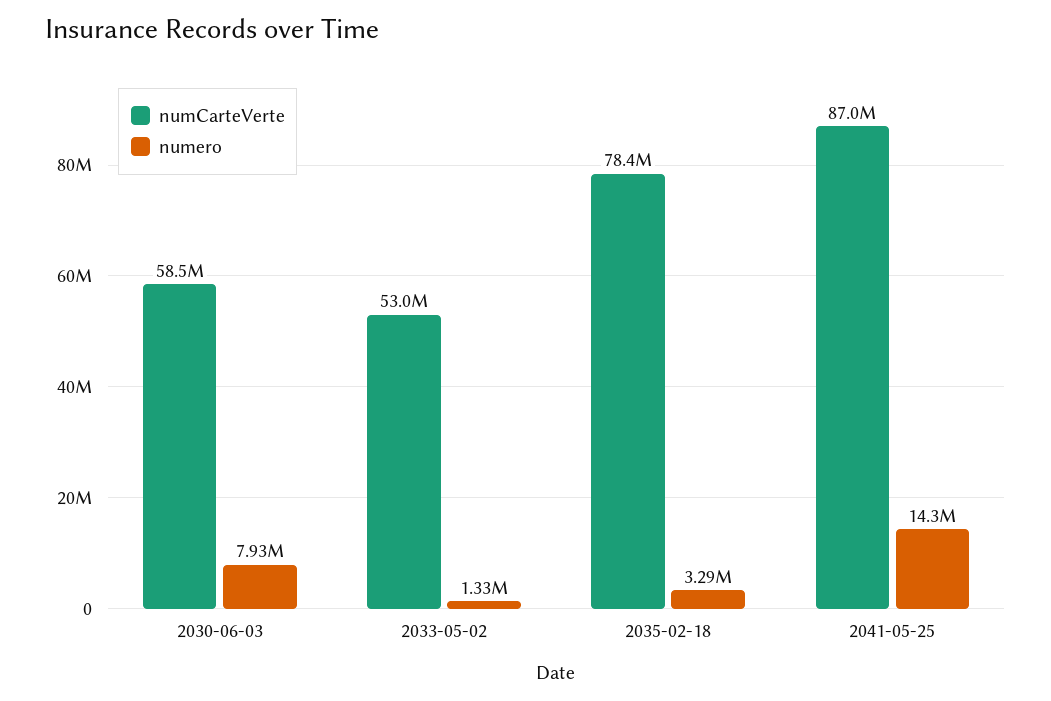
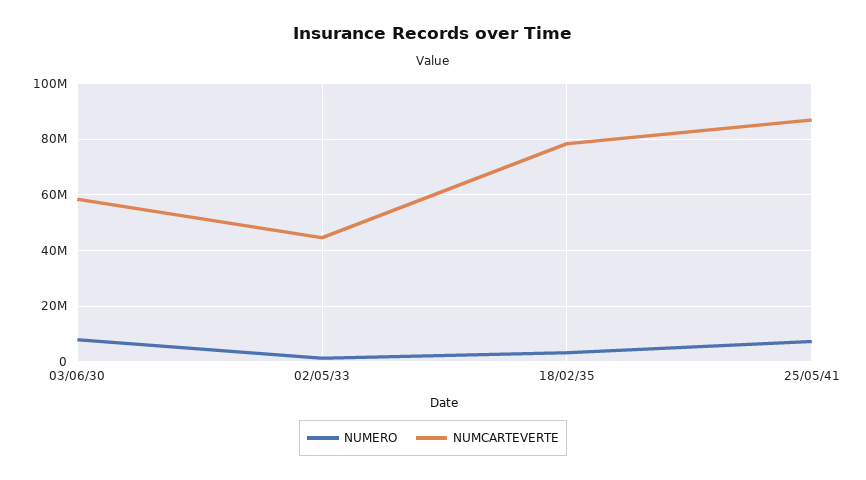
numCarteVerte, 2033-05-02: 53000000 -> 45000000
numero, 2041-05-25: 14300000 -> 7500000

